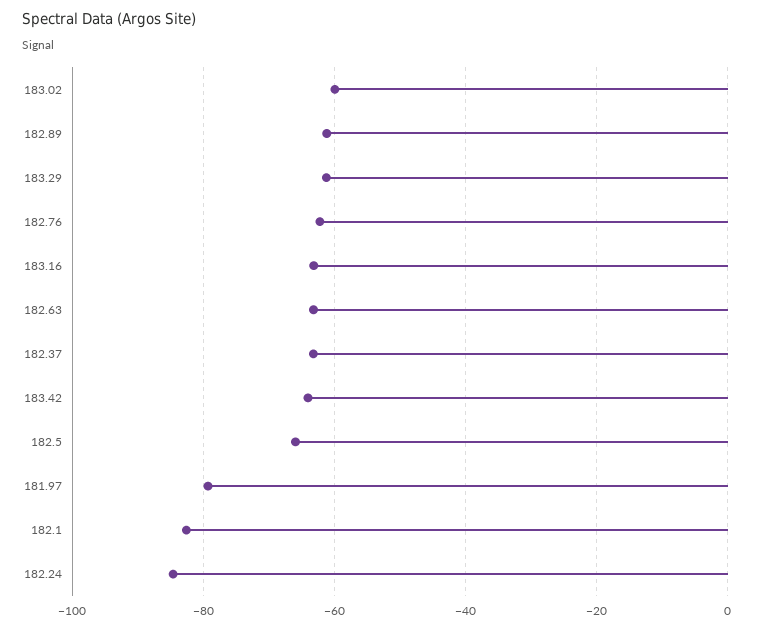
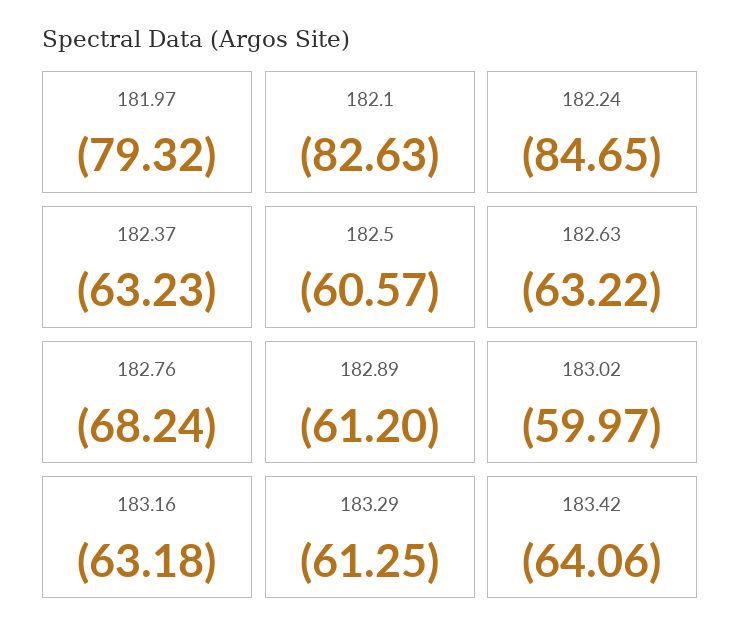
182.76: -62 -> -68.24
182.5: -66 -> -60.57

